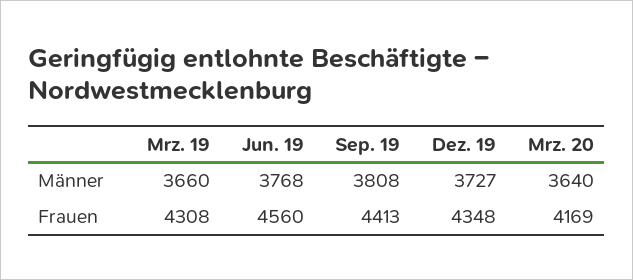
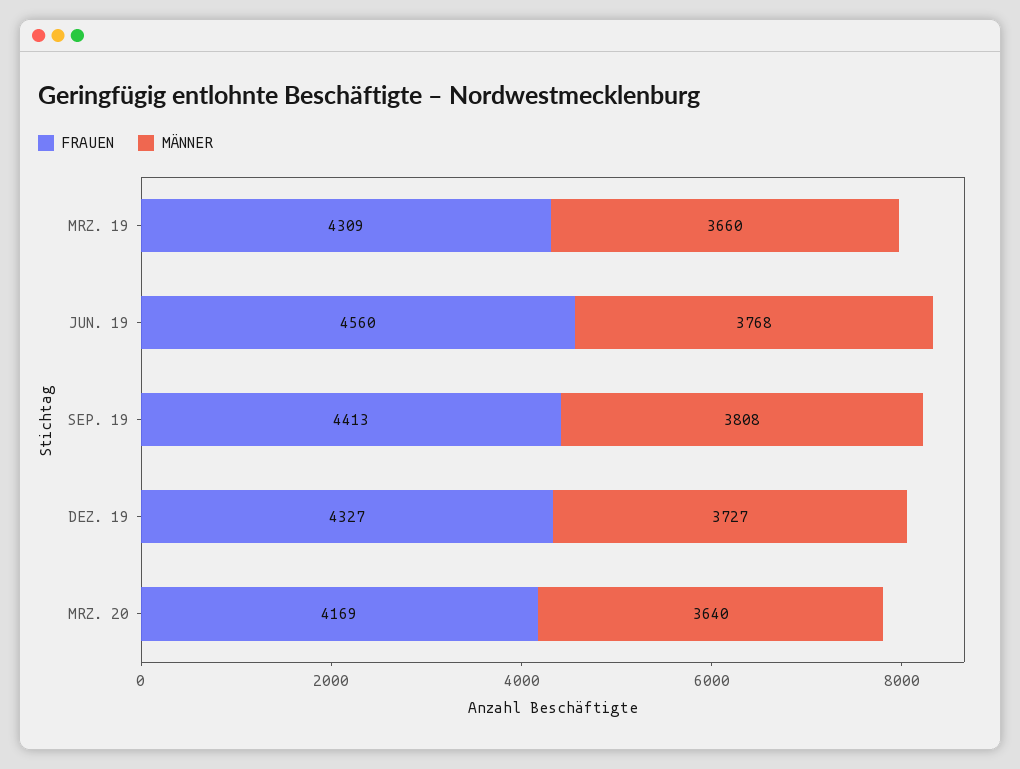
Frauen, Mrz. 19: 4308 -> 4309
Frauen, Dez. 19: 4348 -> 4327

